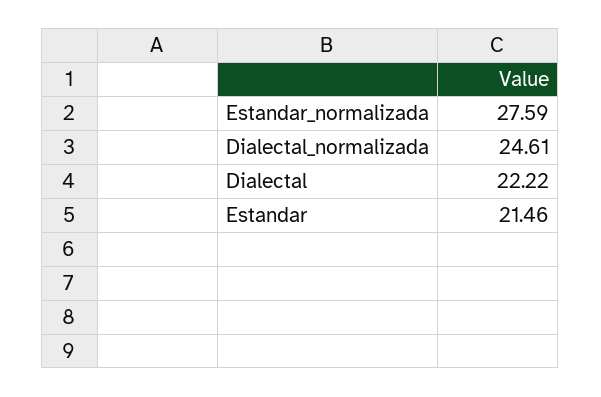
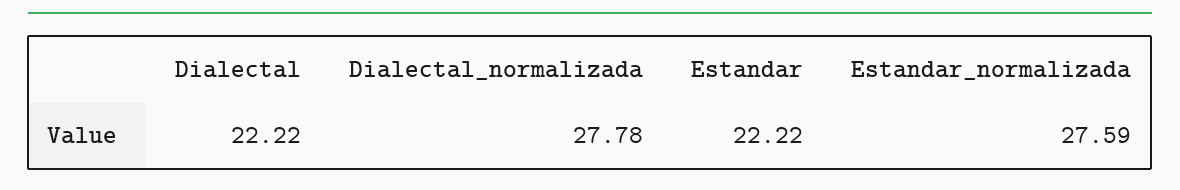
Dialectal_normalizada: 24.61 -> 27.78
Estandar: 21.46 -> 22.22

